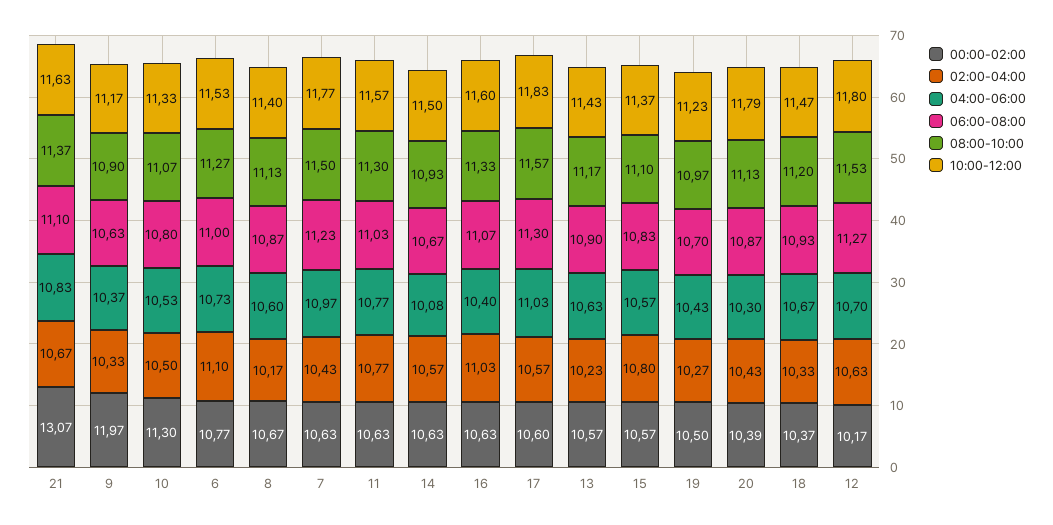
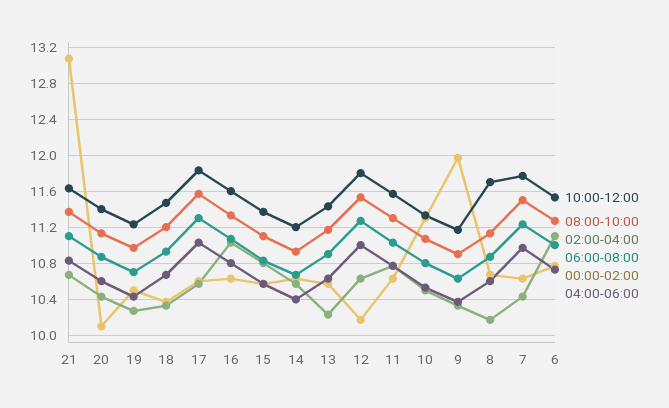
10:00-12:00, 8: 11.4 -> 11.7
04:00-06:00, 14: 10.08 -> 10.4
10:00-12:00, 14: 11.5 -> 11.2
04:00-06:00, 16: 10.4 -> 10.8
00:00-02:00, 20: 10.39 -> 10.1
04:00-06:00, 20: 10.3 -> 10.6
10:00-12:00, 20: 11.79 -> 11.4
04:00-06:00, 12: 10.7 -> 11

